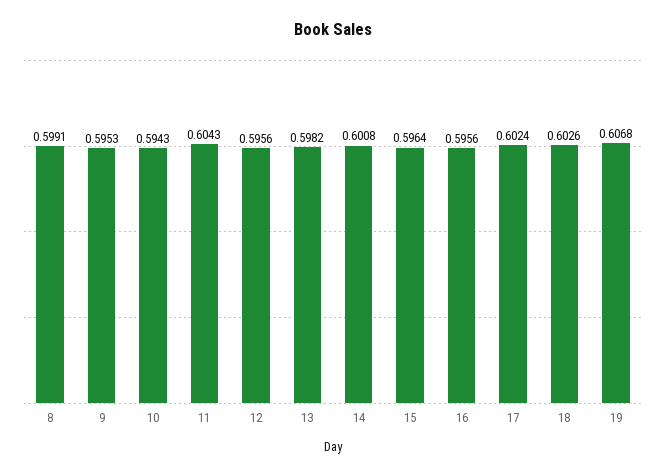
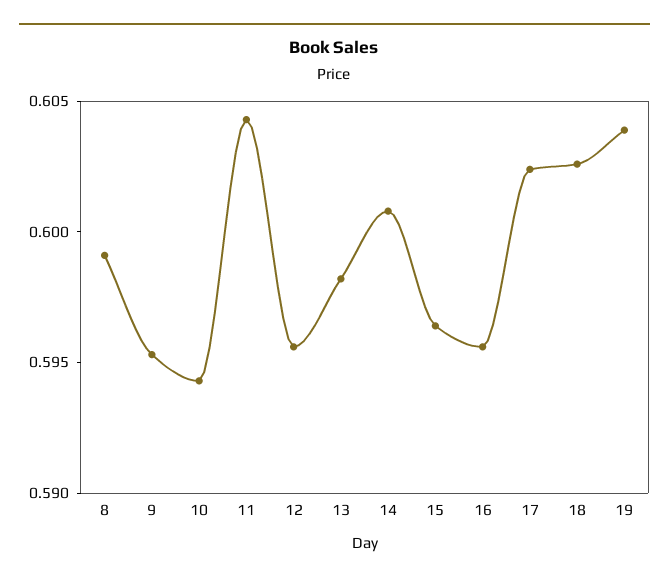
19: 0.6068 -> 0.604

